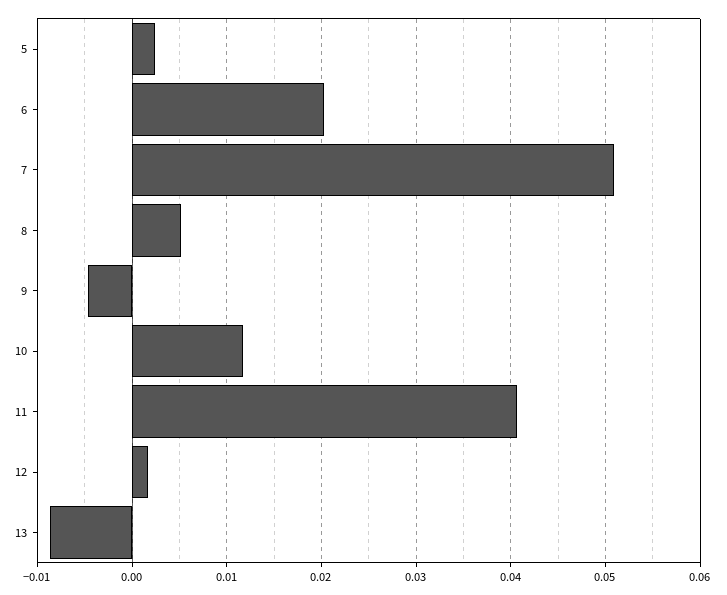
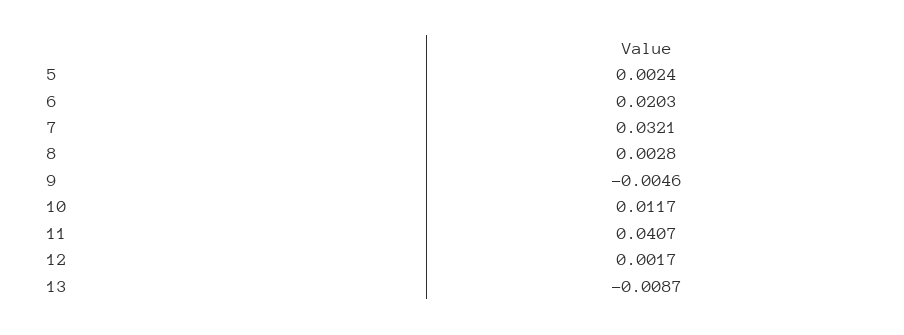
7: 0.051 -> 0.0321
8: 0.005 -> 0.0028

